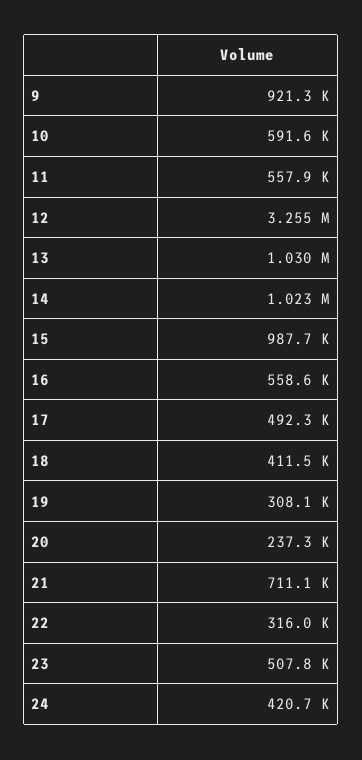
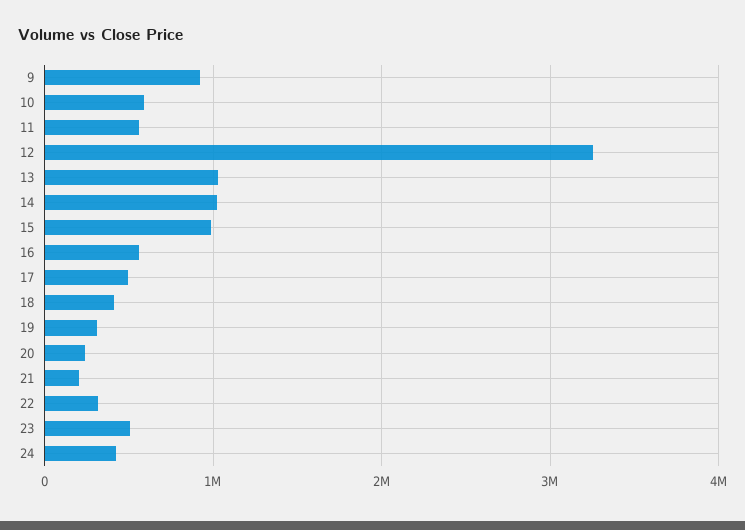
21: 711100 -> 200000

